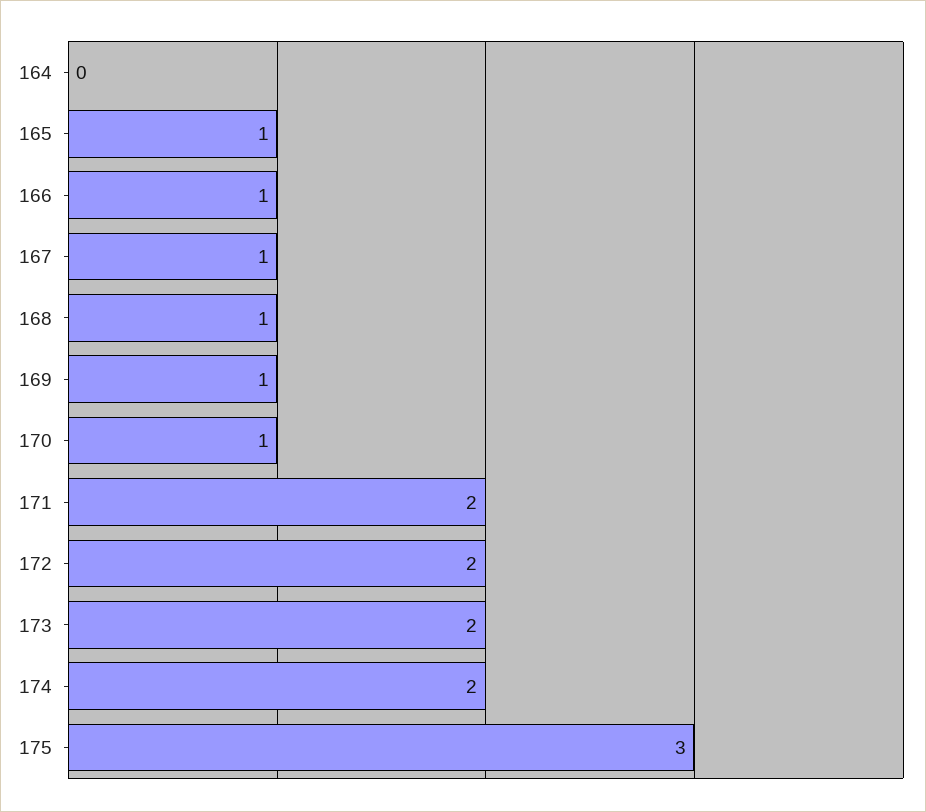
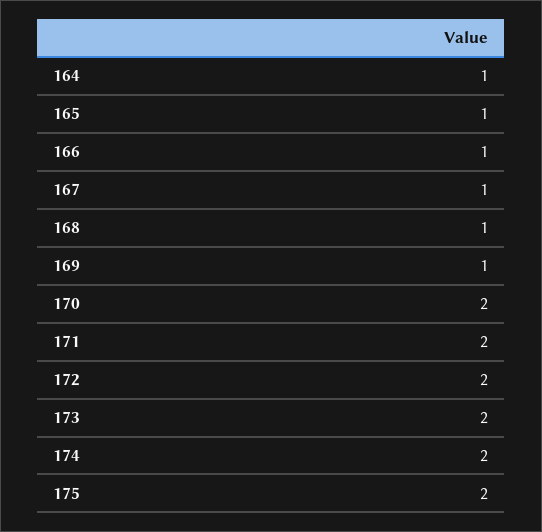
164: 0 -> 1
170: 1 -> 2
175: 3 -> 2

